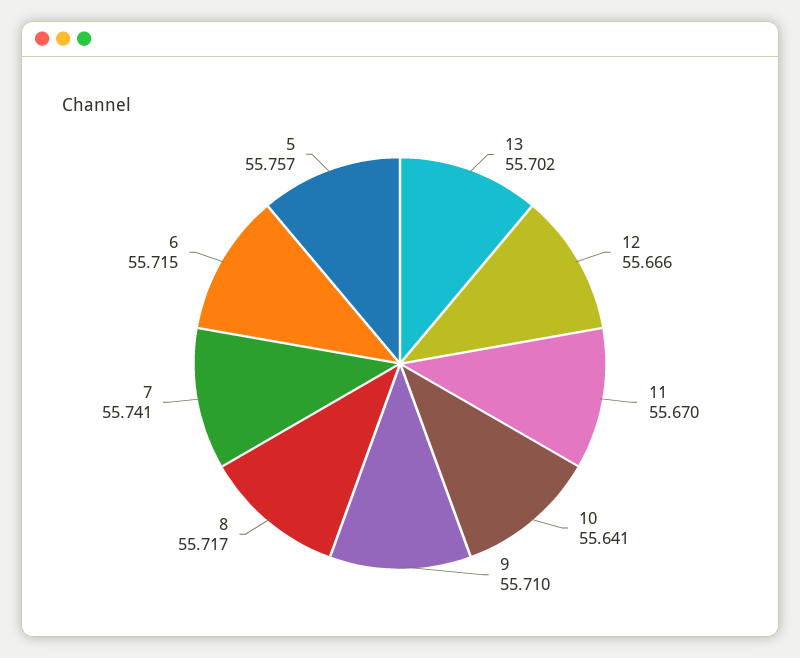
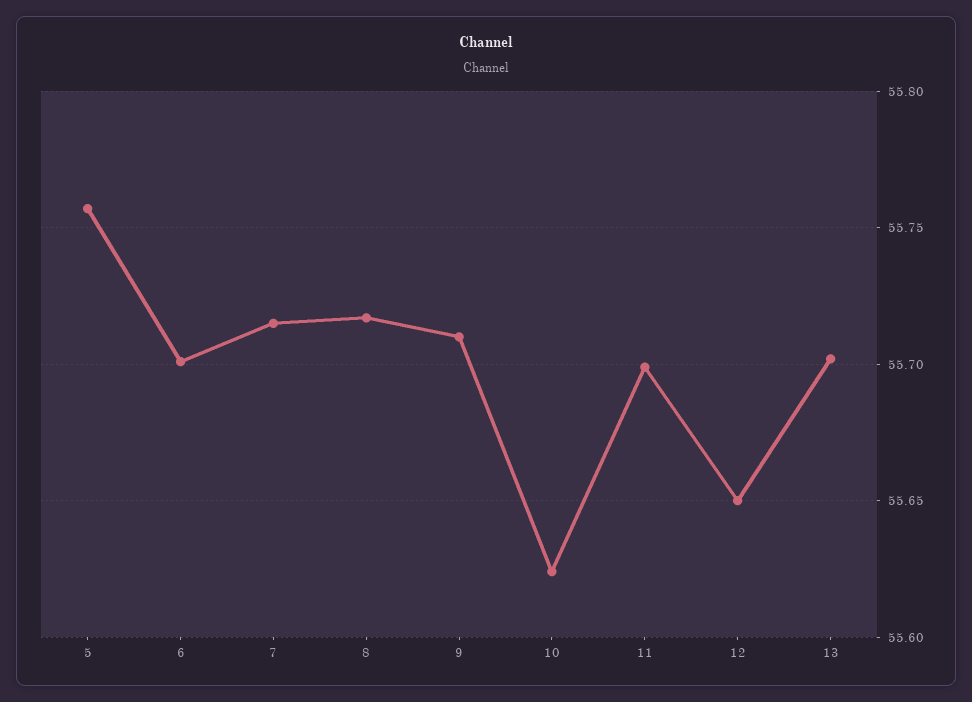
12: 55.666 -> 55.65
11: 55.67 -> 55.7
10: 55.641 -> 55.625
7: 55.741 -> 55.715
6: 55.715 -> 55.7

